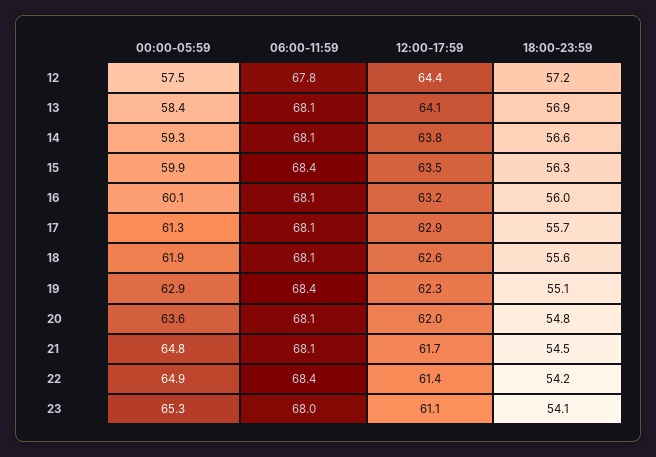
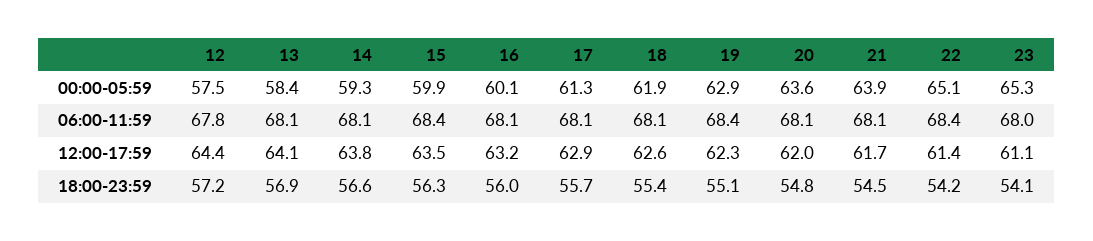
18:00-23:59, 18: 55.6 -> 55.4
00:00-05:59, 21: 64.8 -> 63.9
00:00-05:59, 22: 64.9 -> 65.1

